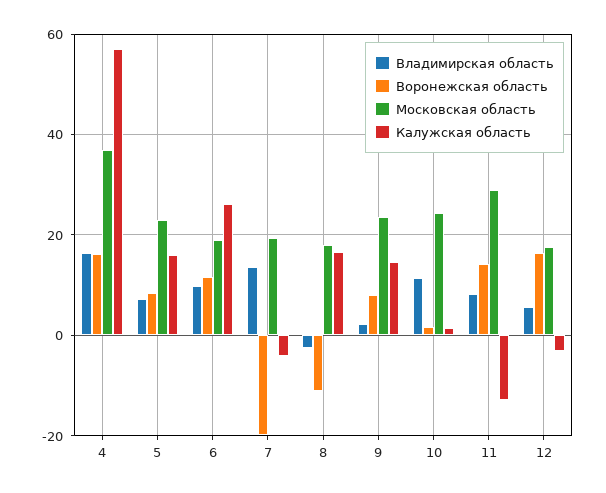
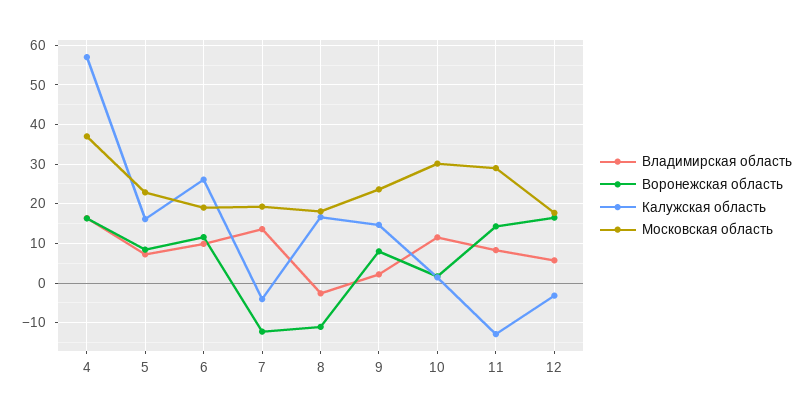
Воронежская область, 7: -20 -> -12
Московская область, 10: 24 -> 30

